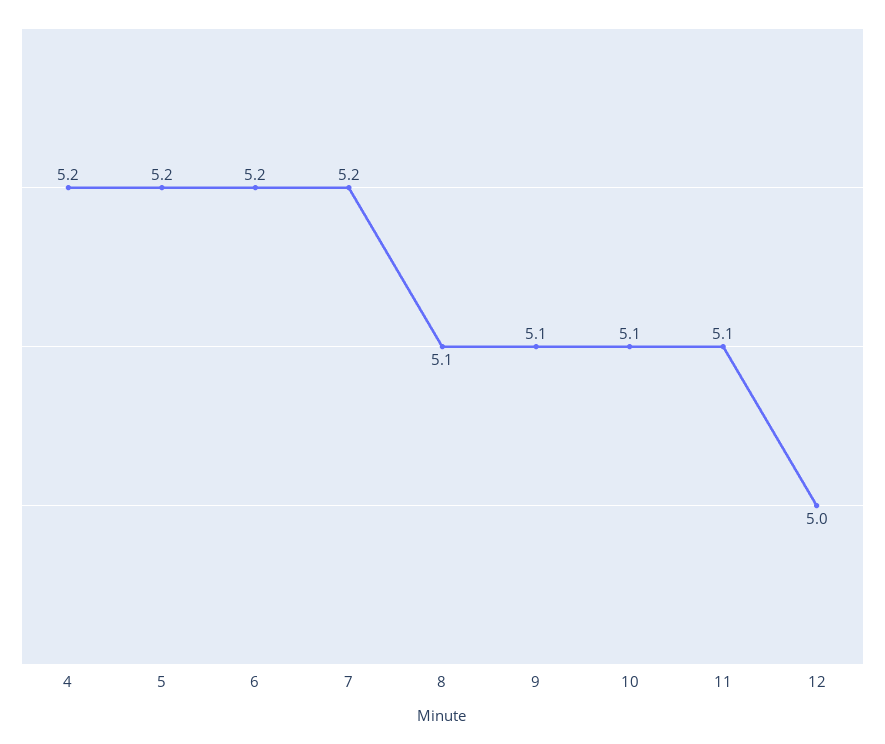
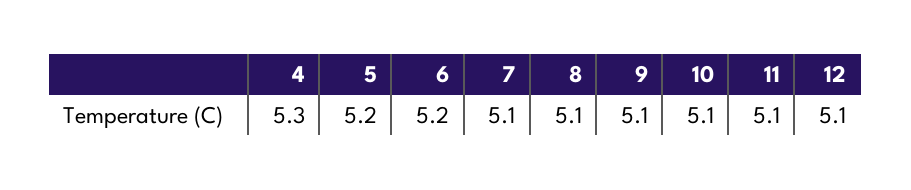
4: 5.2 -> 5.3
7: 5.2 -> 5.1
12: 5 -> 5.1

